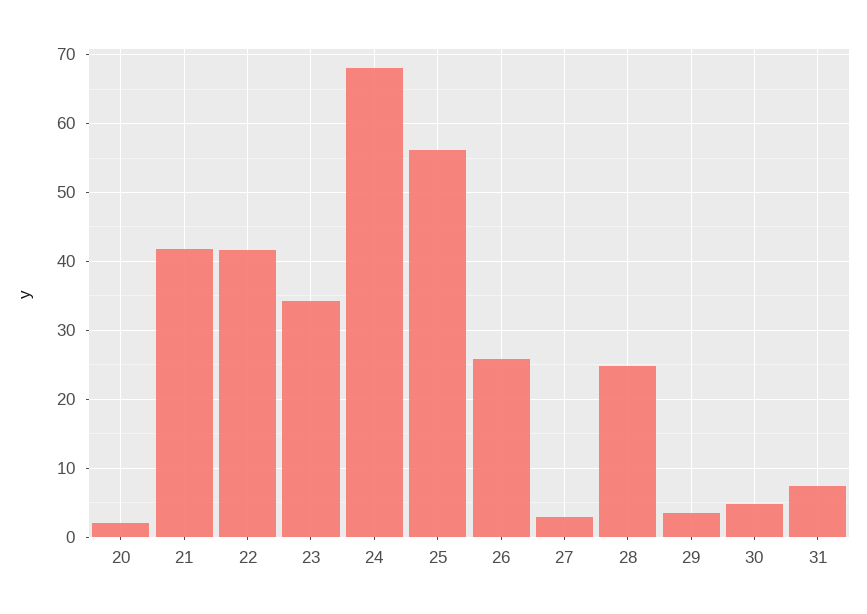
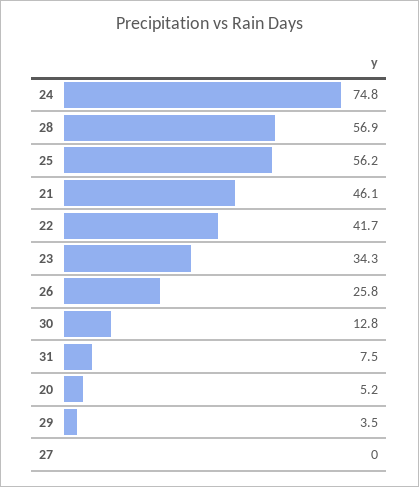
20: 2 -> 5.2
21: 42 -> 46.1
24: 68 -> 74.8
27: 3 -> 0
28: 25 -> 56.9
30: 5 -> 12.8

